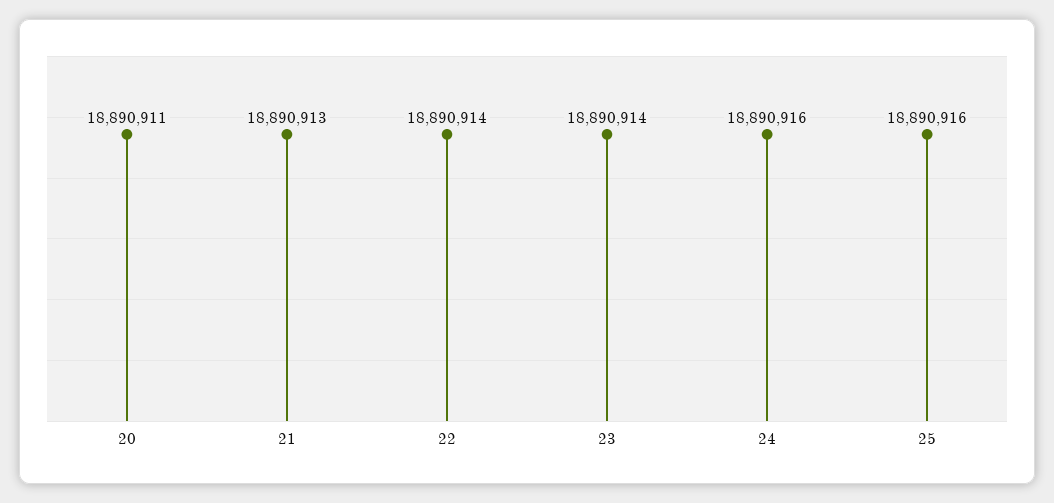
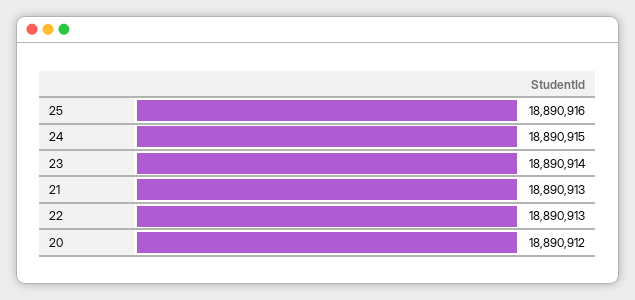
20: 18890911 -> 18890912
22: 18890914 -> 18890913
24: 18890916 -> 18890915

